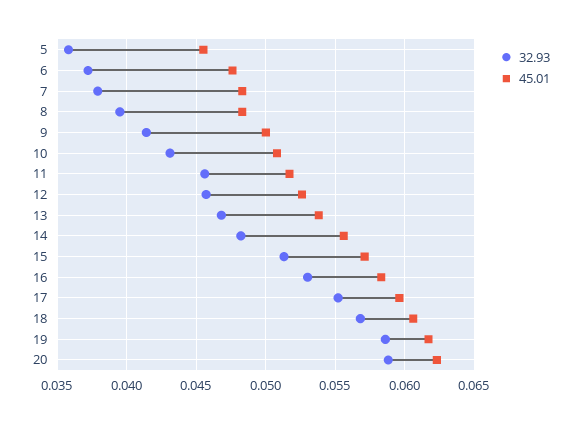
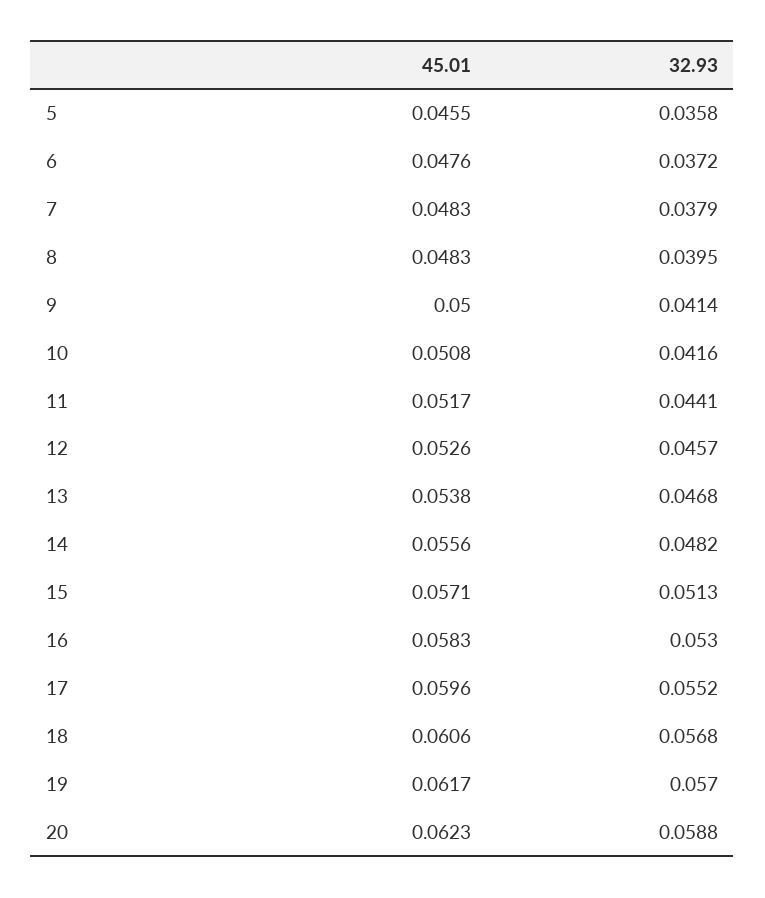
32.93, 10: 0.043 -> 0.0416
32.93, 11: 0.0455 -> 0.0441
32.93, 19: 0.0585 -> 0.057

